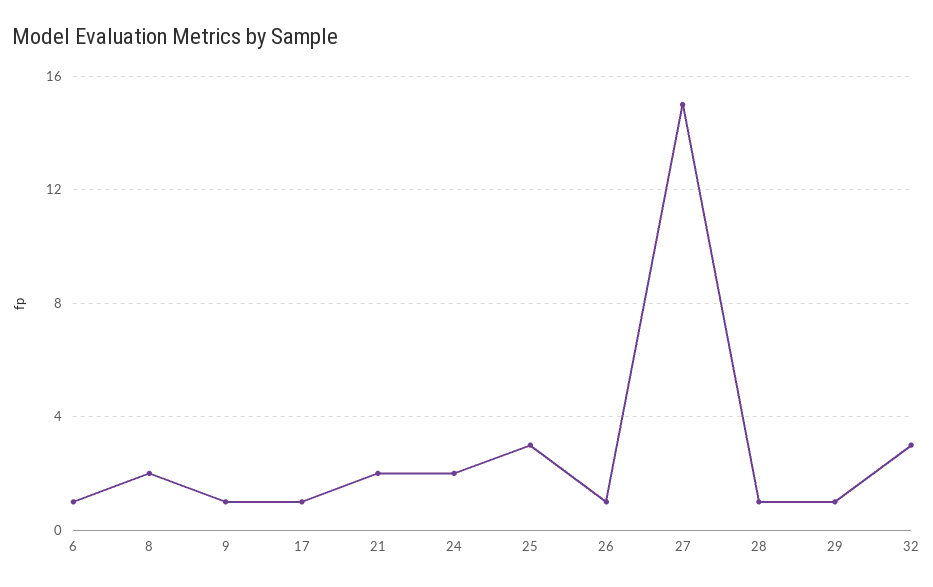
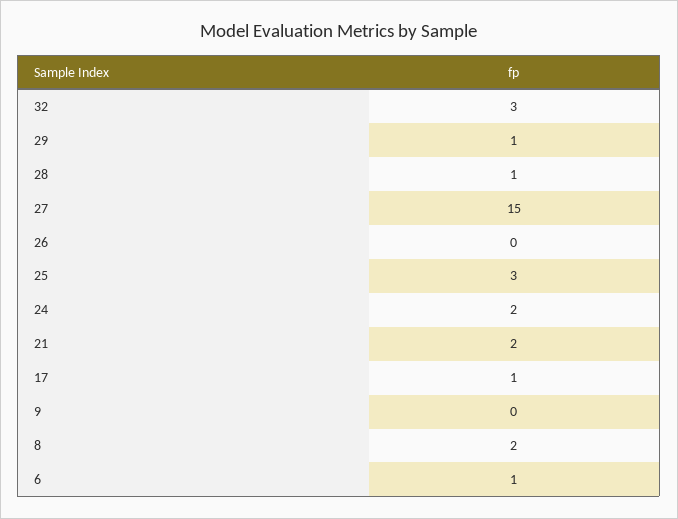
9: 1 -> 0
26: 1 -> 0

